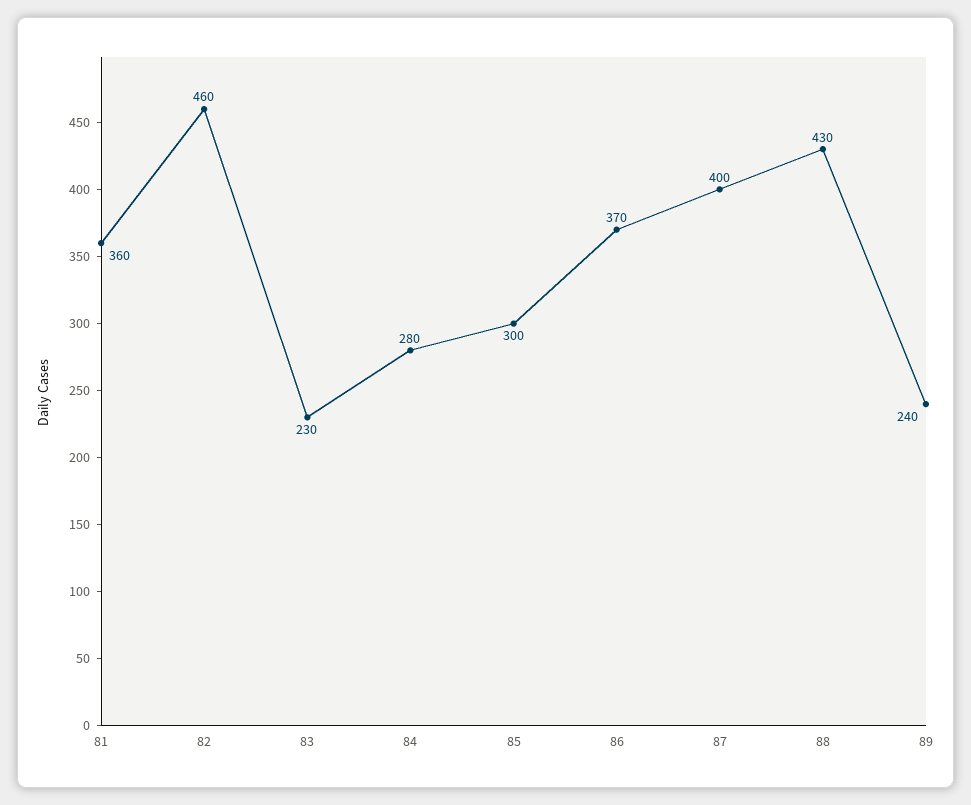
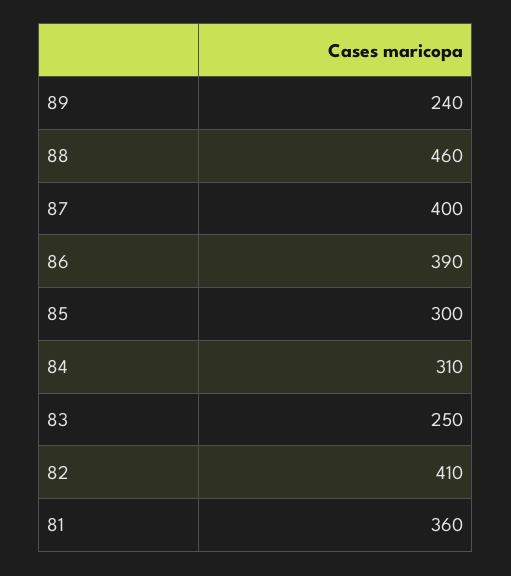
82: 460 -> 410
83: 230 -> 250
84: 280 -> 310
86: 370 -> 390
88: 430 -> 460

